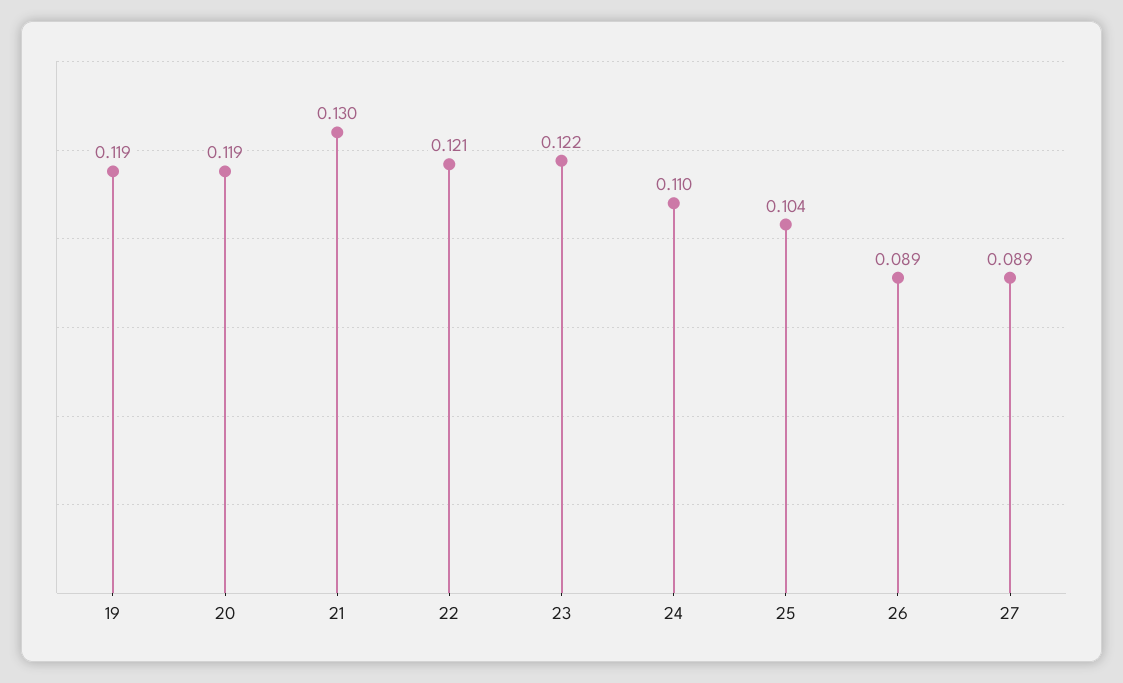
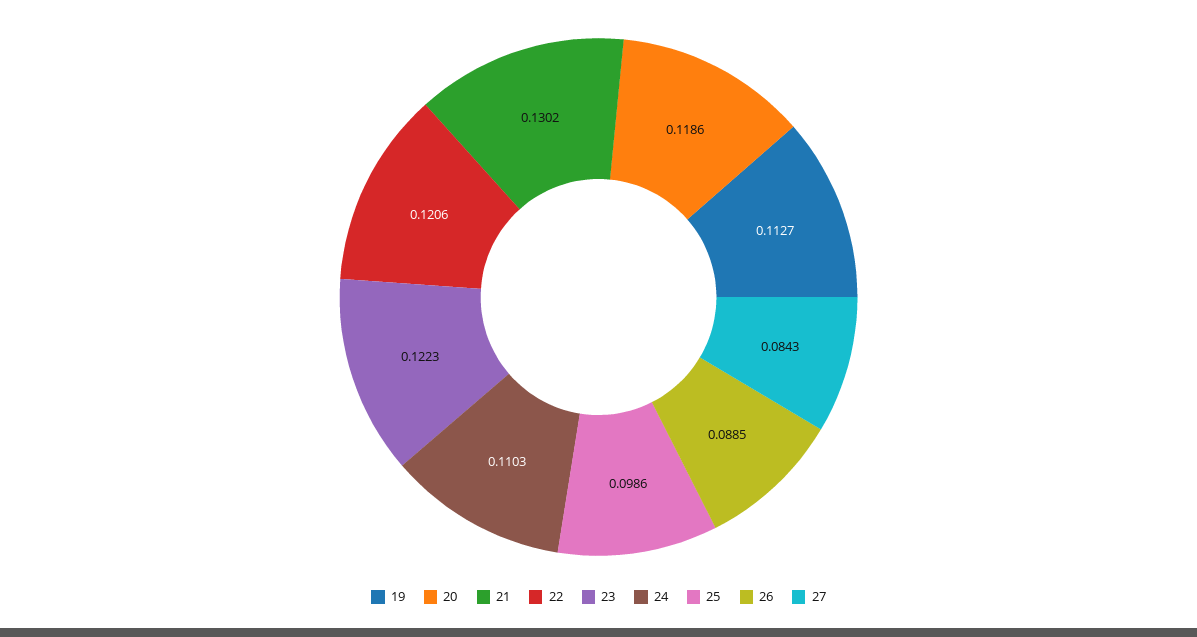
19: 0.119 -> 0.1127
25: 0.104 -> 0.0986
27: 0.089 -> 0.0843

